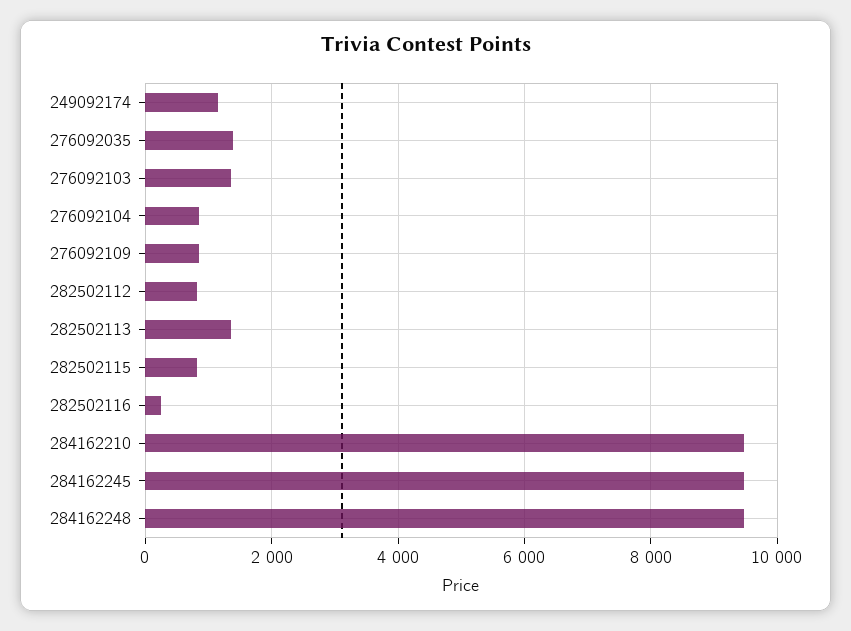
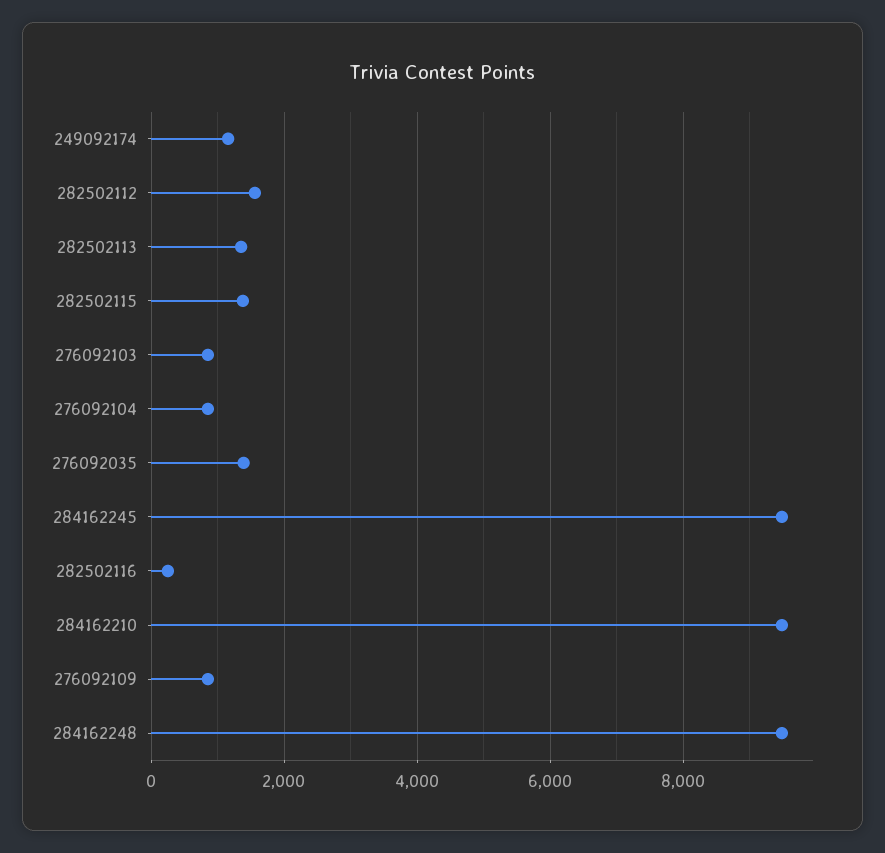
276092103: 1400 -> 800
282502112: 800 -> 1600
282502115: 800 -> 1400

